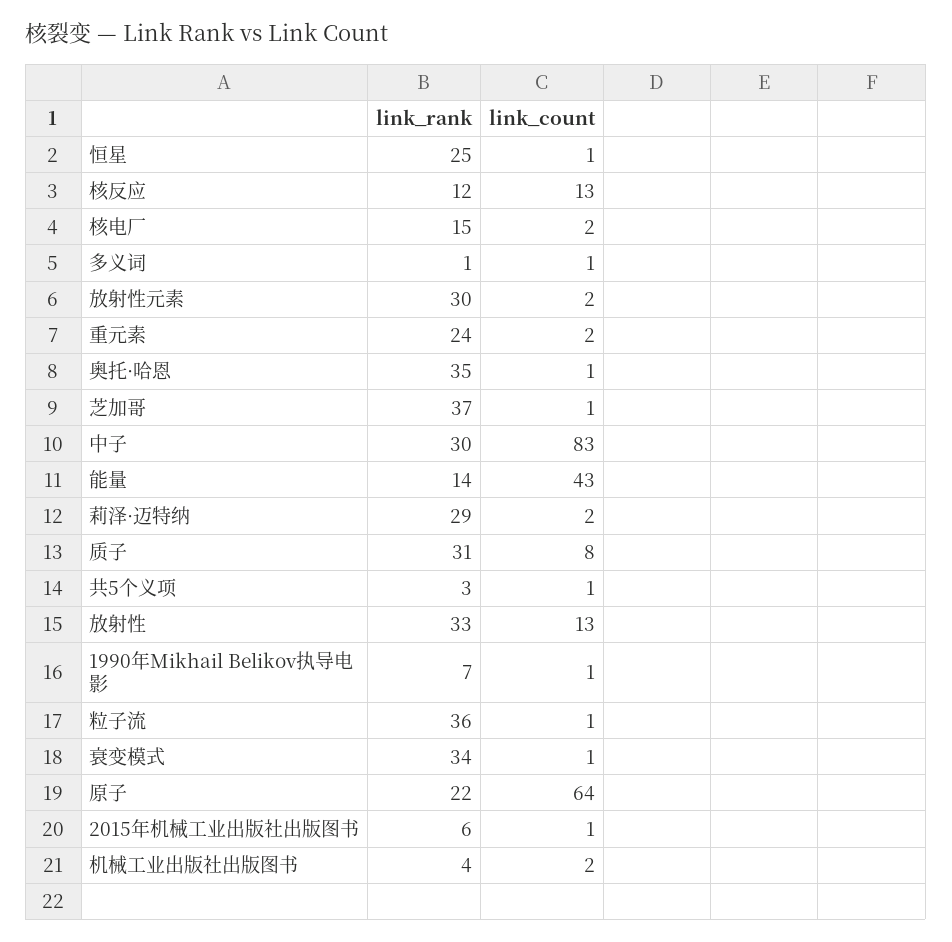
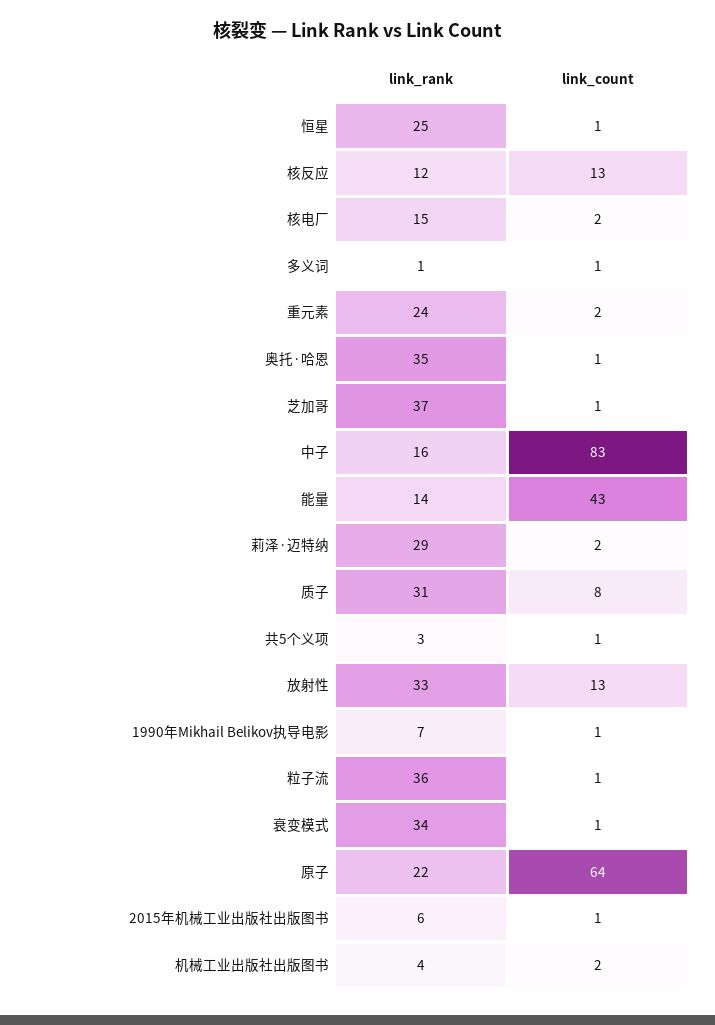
link_rank, 放射性元素: 30 -> none
link_count, 放射性元素: 2 -> none
link_rank, 中子: 30 -> 16

